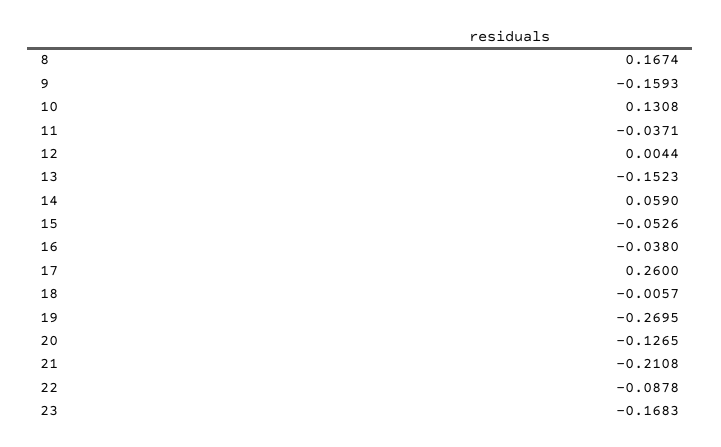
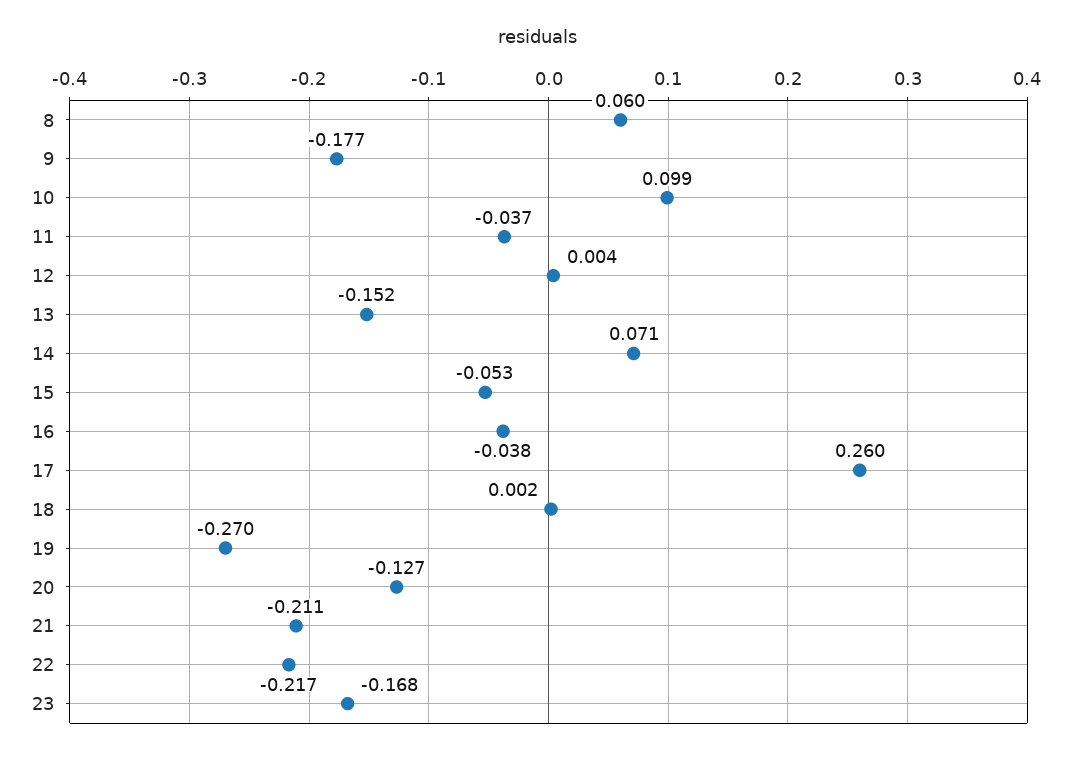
8: 0.1674 -> 0.06
9: -0.1593 -> -0.177
10: 0.1308 -> 0.099
14: 0.059 -> 0.071
18: -0.0057 -> 0.002
22: -0.0878 -> -0.217

